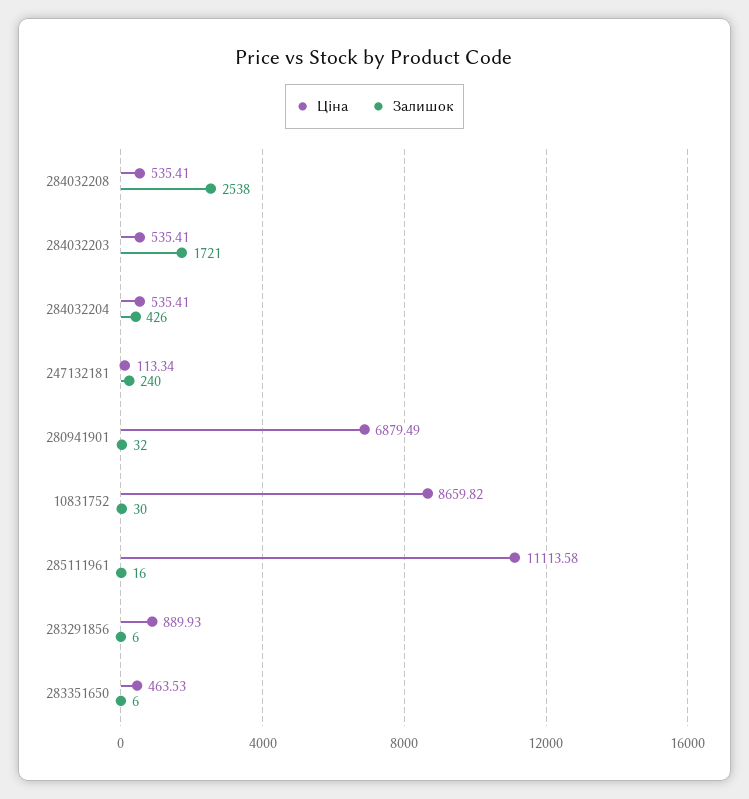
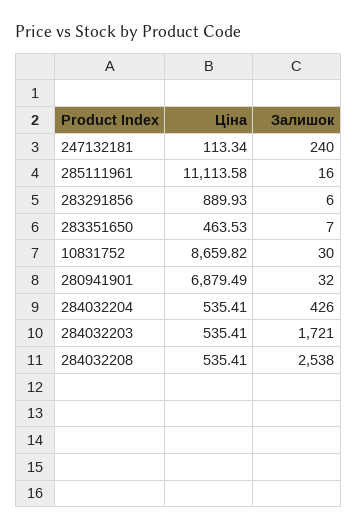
Залишок, 283351650: 6 -> 7

